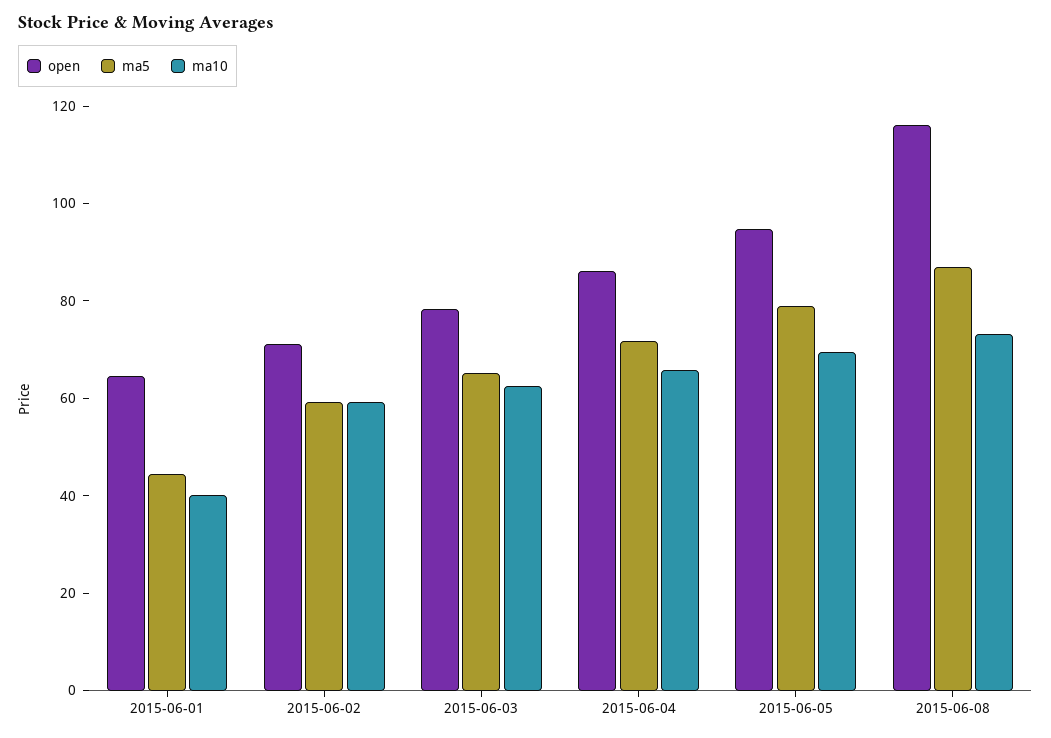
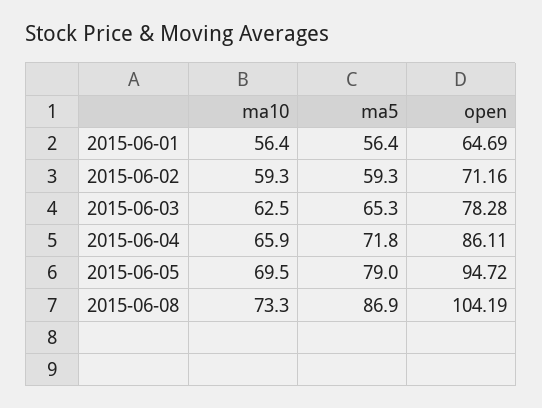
ma5, 2015-06-01: 45 -> 56.4
ma10, 2015-06-01: 40 -> 56.4
open, 2015-06-08: 115 -> 104.19

